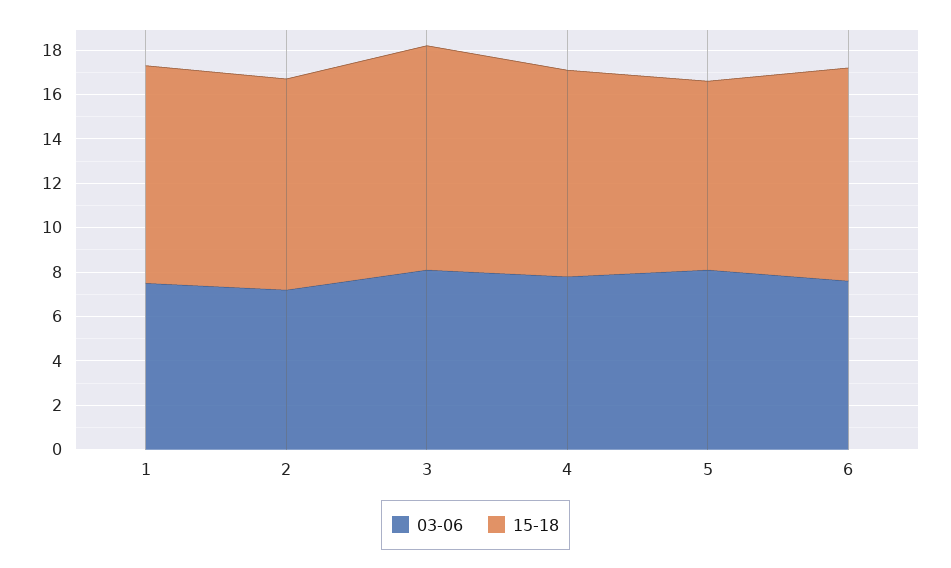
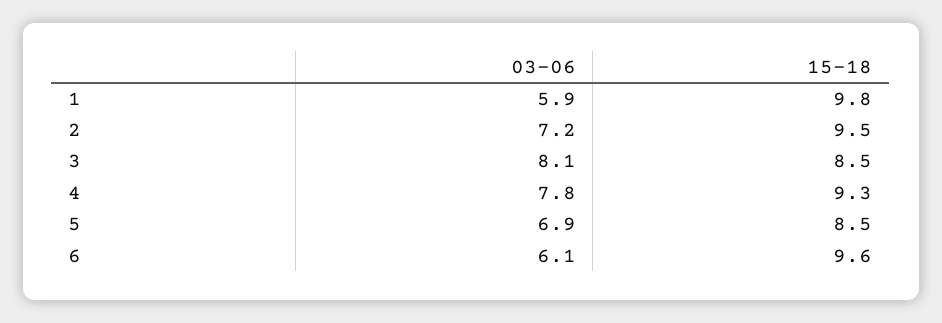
03-06, 1: 7.5 -> 5.9
15-18, 3: 10 -> 8.5
03-06, 5: 8 -> 6.9
03-06, 6: 7.5 -> 6.1

